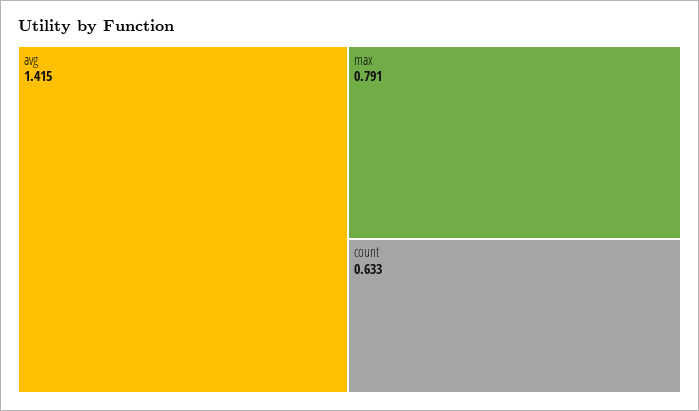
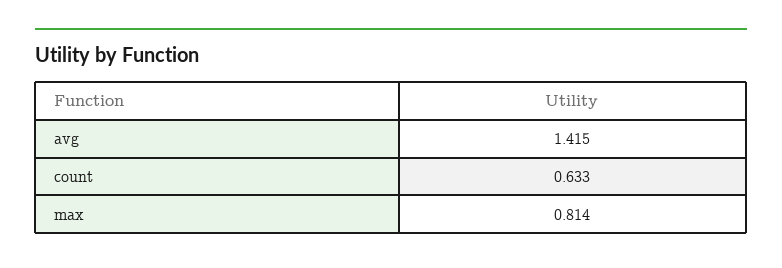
max: 0.791 -> 0.814

